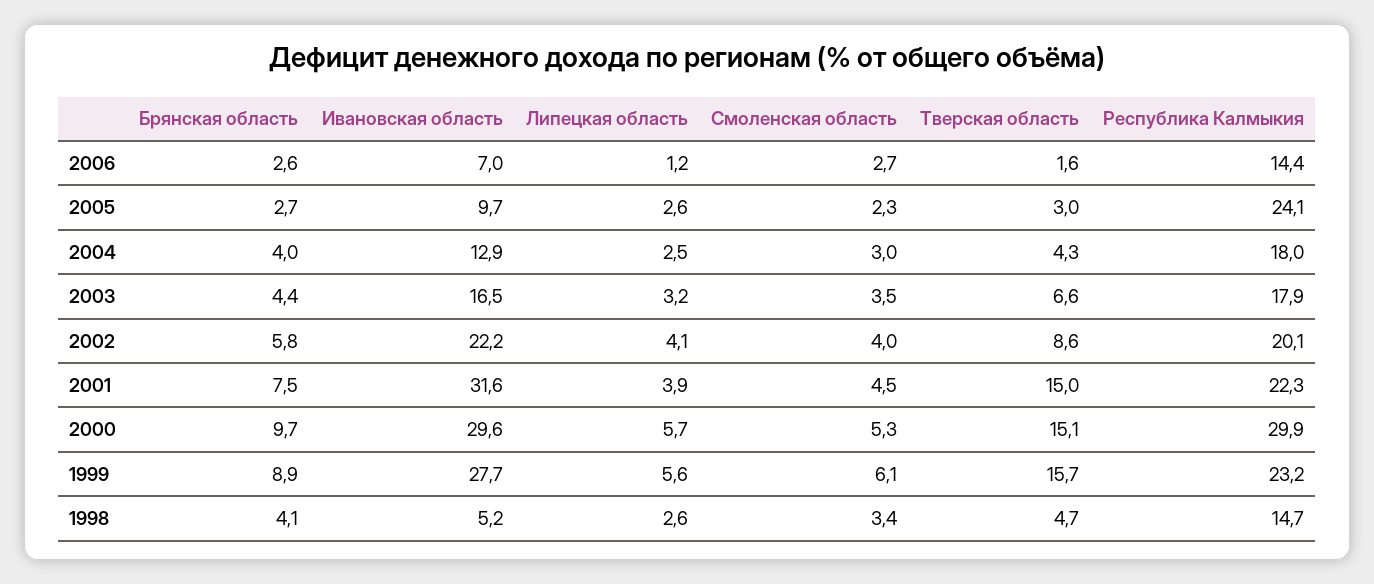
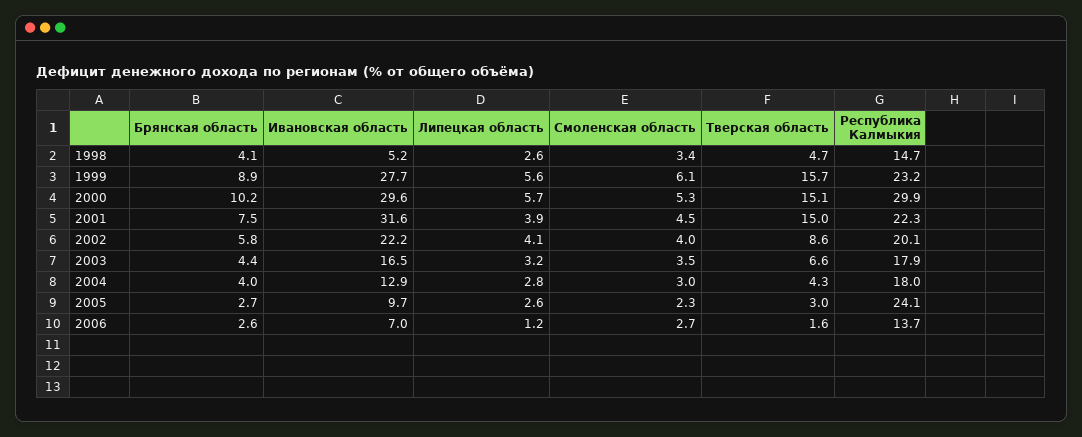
Республика Калмыкия, 2006: 14.4 -> 13.7
Липецкая область, 2004: 2.5 -> 2.8
Брянская область, 2000: 9.7 -> 10.2

